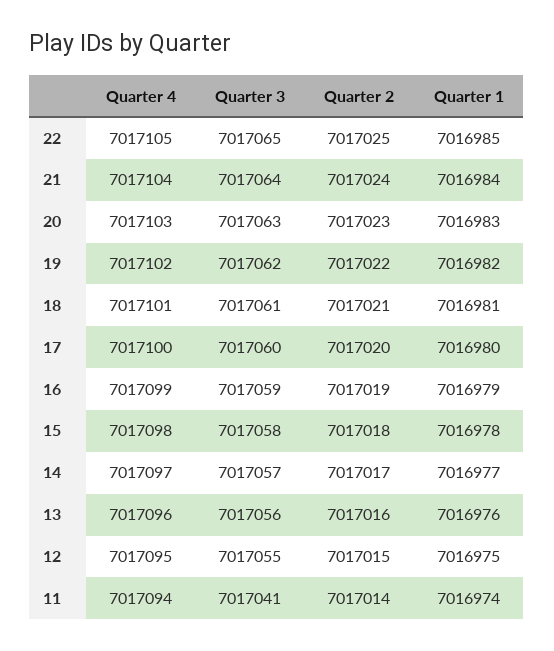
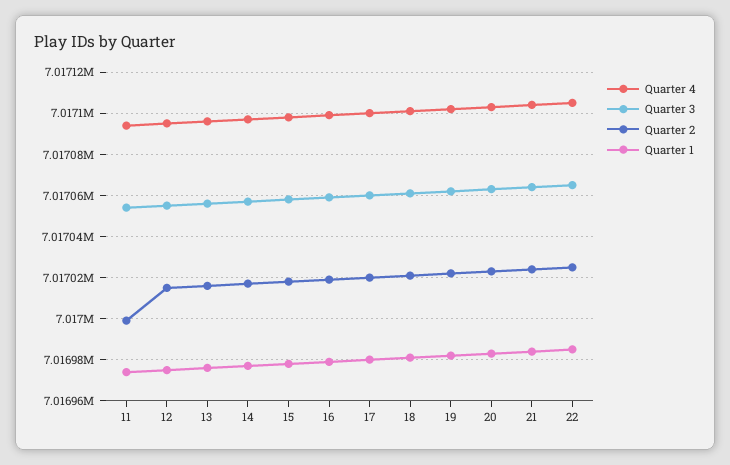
Quarter 3, 11: 7017041 -> 7017055
Quarter 2, 11: 7017014 -> 7017000

